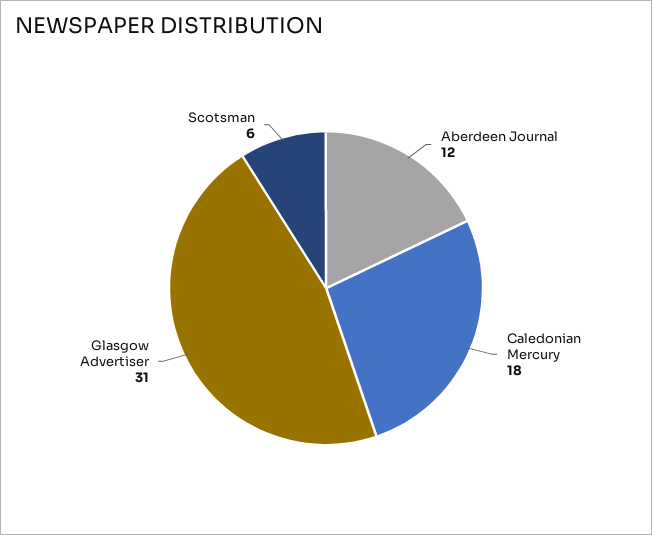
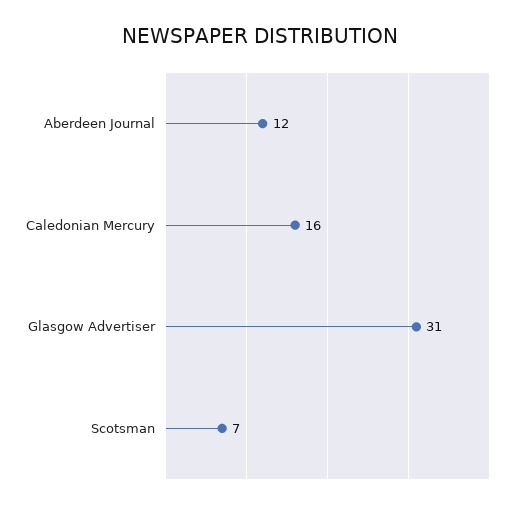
Caledonian Mercury: 18 -> 16
Scotsman: 6 -> 7

